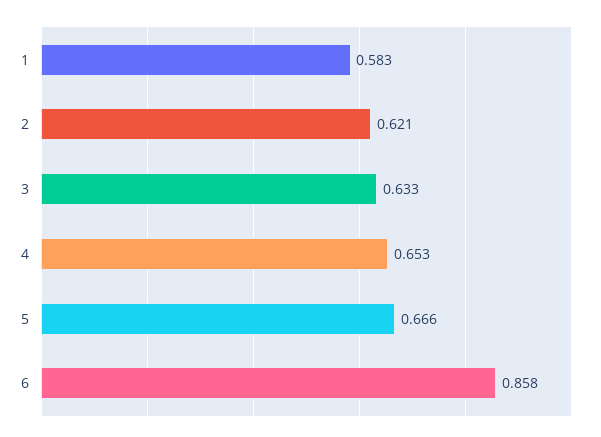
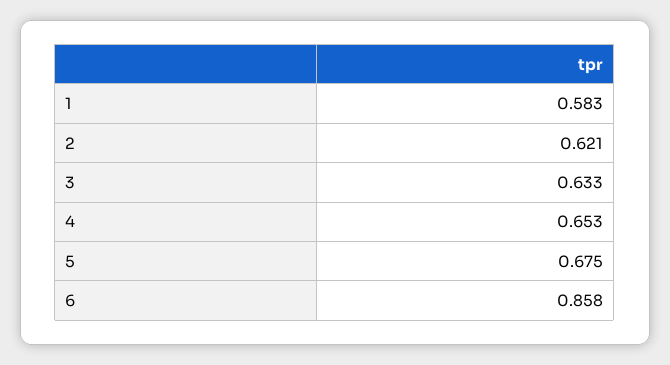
5: 0.666 -> 0.675

